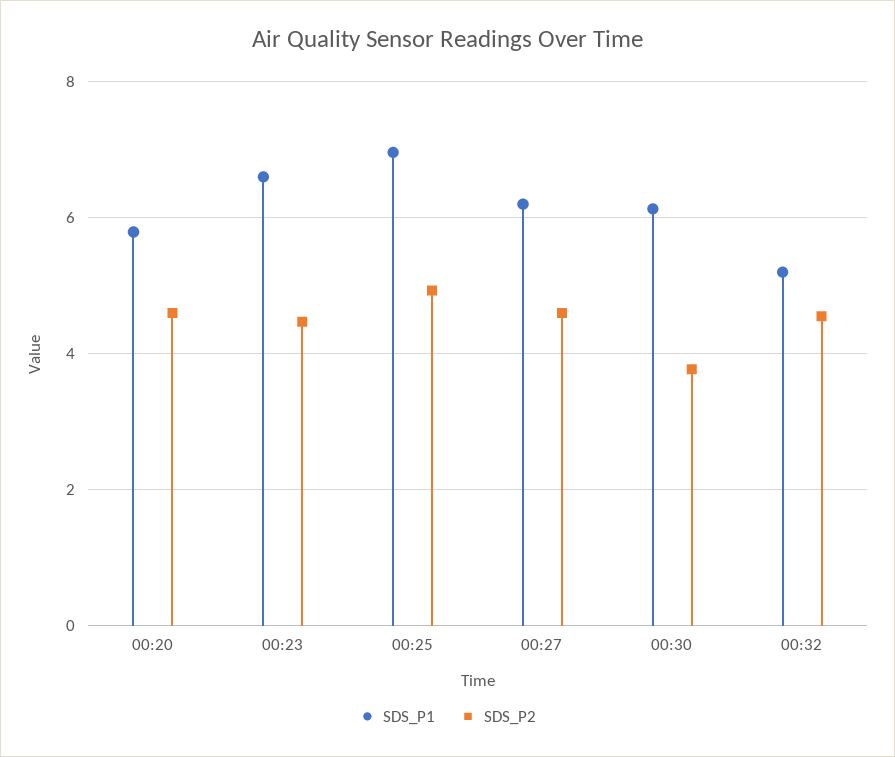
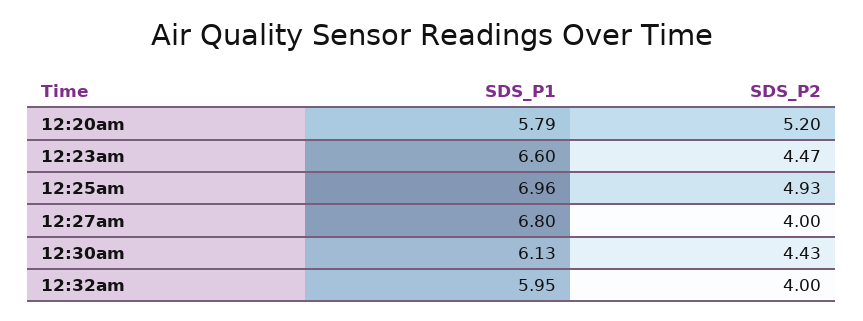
SDS_P2, 00:20: 4.6 -> 5.2
SDS_P1, 00:27: 6.2 -> 6.8
SDS_P2, 00:27: 4.6 -> 4
SDS_P2, 00:30: 3.8 -> 4.43
SDS_P1, 00:32: 5.2 -> 5.95
SDS_P2, 00:32: 4.6 -> 4

